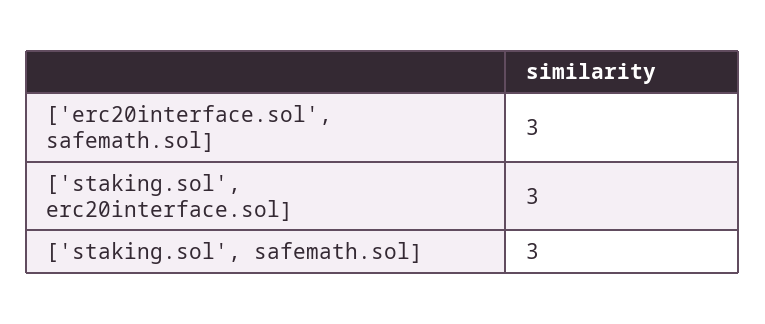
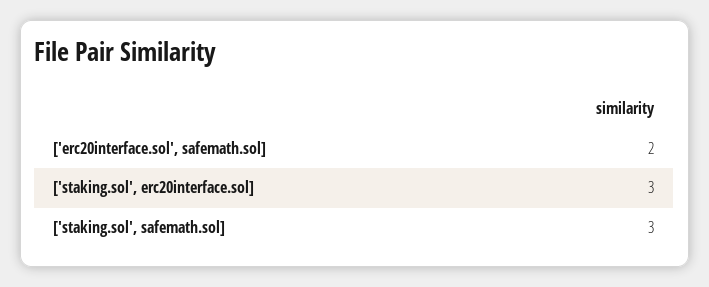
['erc20interface.sol', safemath.sol]: 3 -> 2

